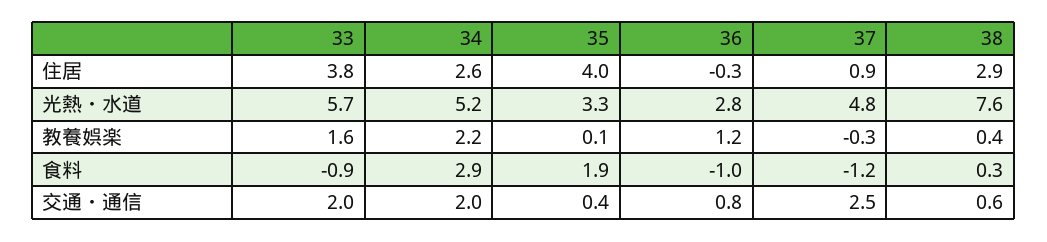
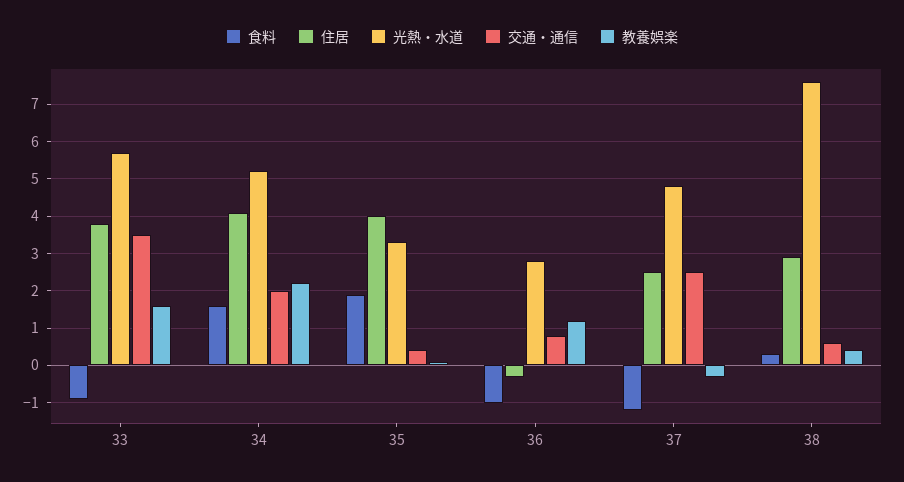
住居, 34: 2.6 -> 4
住居, 37: 0.9 -> 2.5
食料, 34: 2.9 -> 1.5
交通・通信, 33: 2 -> 3.5

